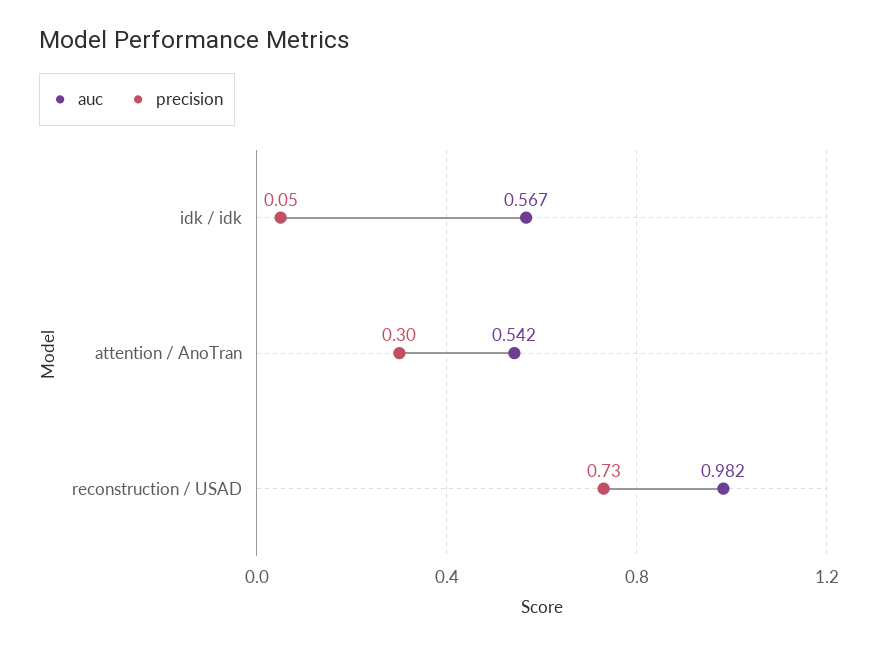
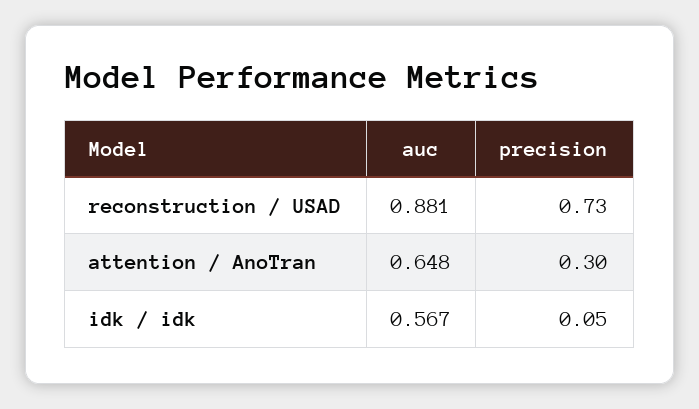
auc, attention / AnoTran: 0.542 -> 0.648
auc, reconstruction / USAD: 0.982 -> 0.881

